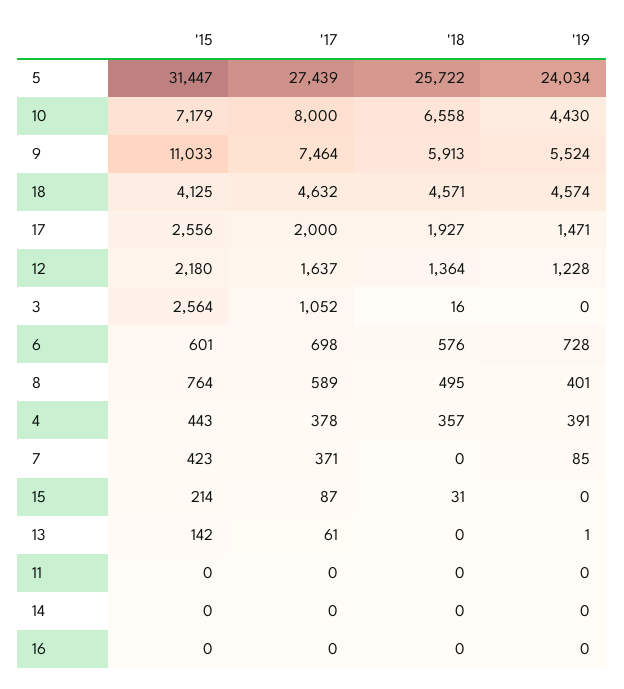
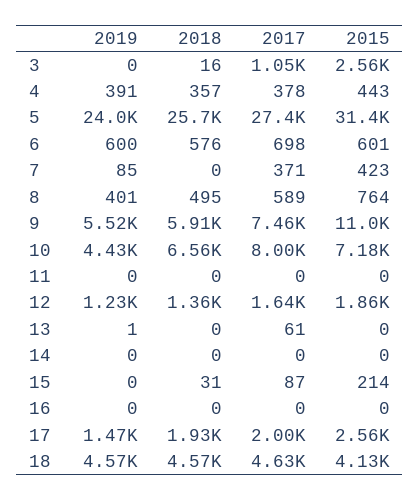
'15, 12: 2180 -> 1860
'19, 6: 728 -> 600
'15, 13: 142 -> 0

